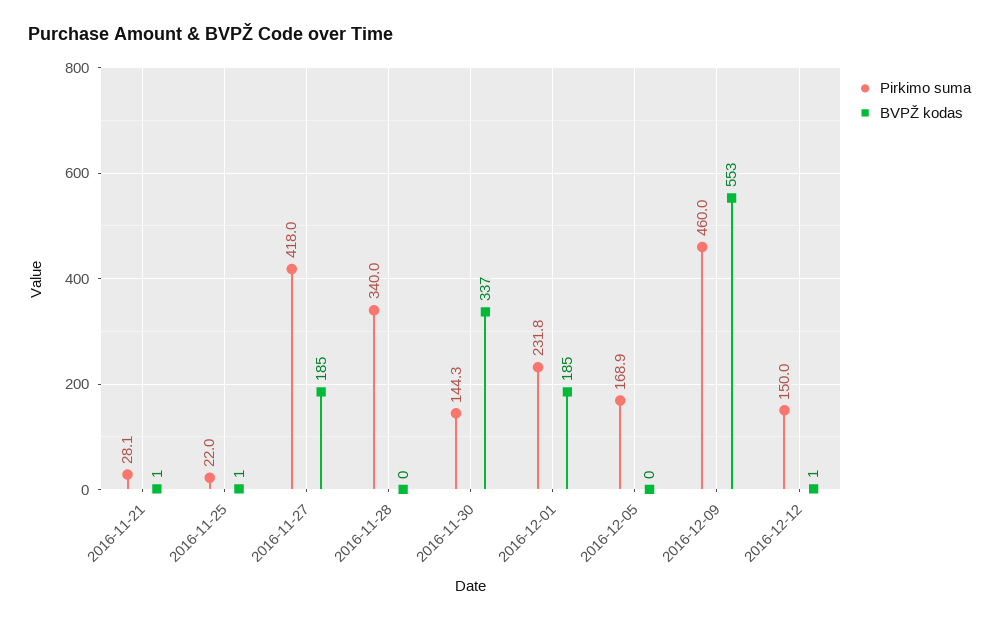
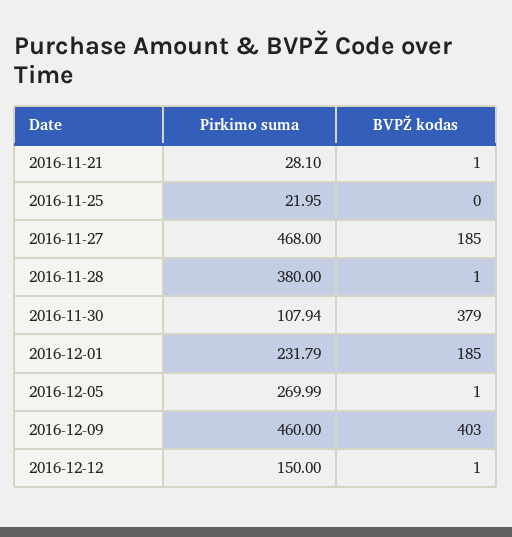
BVPŽ kodas, 2016-11-25: 1 -> 0
Pirkimo suma, 2016-11-27: 418 -> 468
Pirkimo suma, 2016-11-28: 340 -> 380
BVPŽ kodas, 2016-11-28: 0 -> 1
Pirkimo suma, 2016-11-30: 144.3 -> 107.94
BVPŽ kodas, 2016-11-30: 337 -> 379
Pirkimo suma, 2016-12-05: 168.9 -> 269.99
BVPŽ kodas, 2016-12-05: 0 -> 1
BVPŽ kodas, 2016-12-09: 553 -> 403

